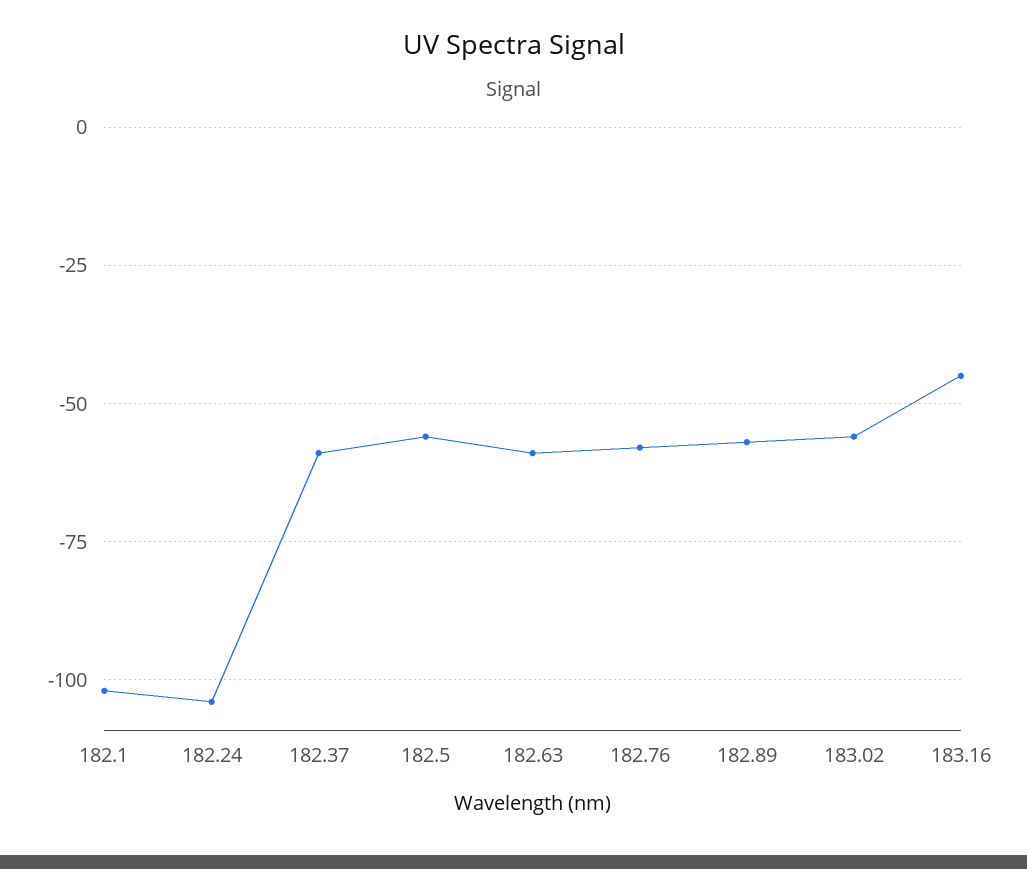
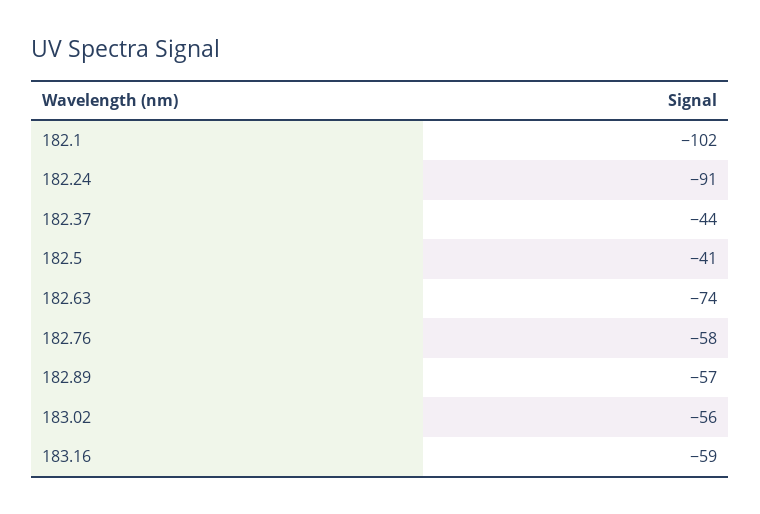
182.24: -105 -> -91
182.37: -60 -> -44
182.5: -55 -> -41
182.63: -60 -> -74
183.16: -45 -> -59

